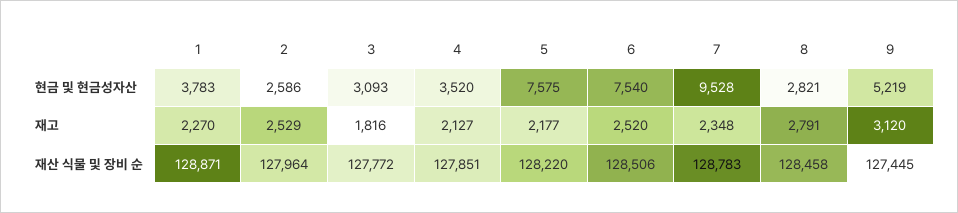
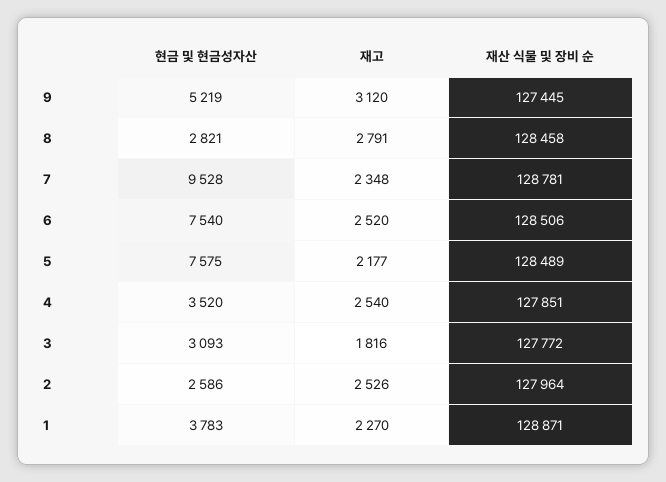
2, 재고: 2529 -> 2526
4, 재고: 2127 -> 2540
5, 재산 식물 및 장비 순: 128220 -> 128489
7, 재산 식물 및 장비 순: 128783 -> 128781

